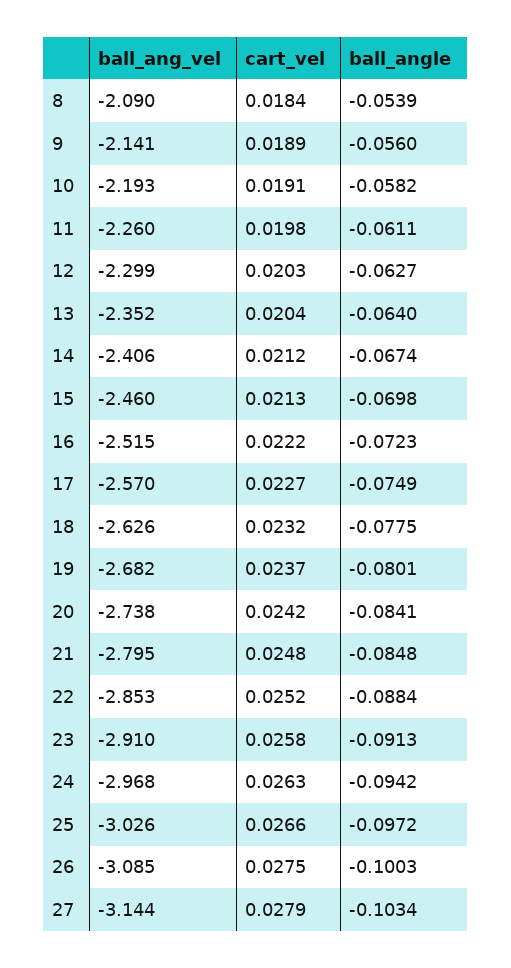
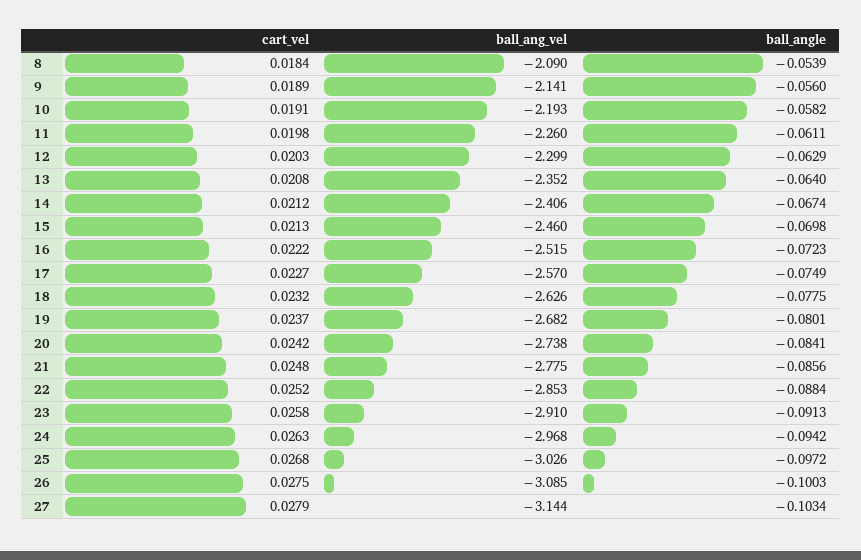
ball_angle, 12: -0.0627 -> -0.0629
cart_vel, 13: 0.0204 -> 0.0208
ball_ang_vel, 21: -2.795 -> -2.775
ball_angle, 21: -0.0848 -> -0.0856
cart_vel, 25: 0.0266 -> 0.0268

